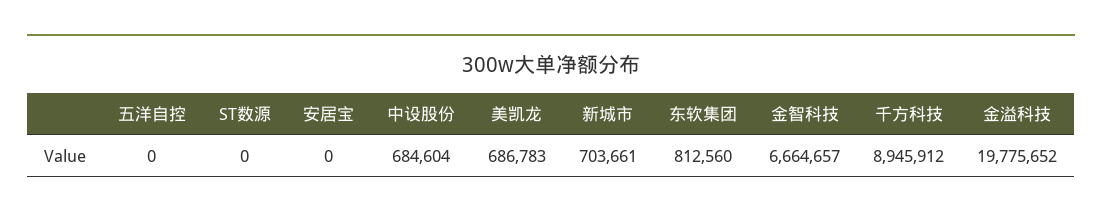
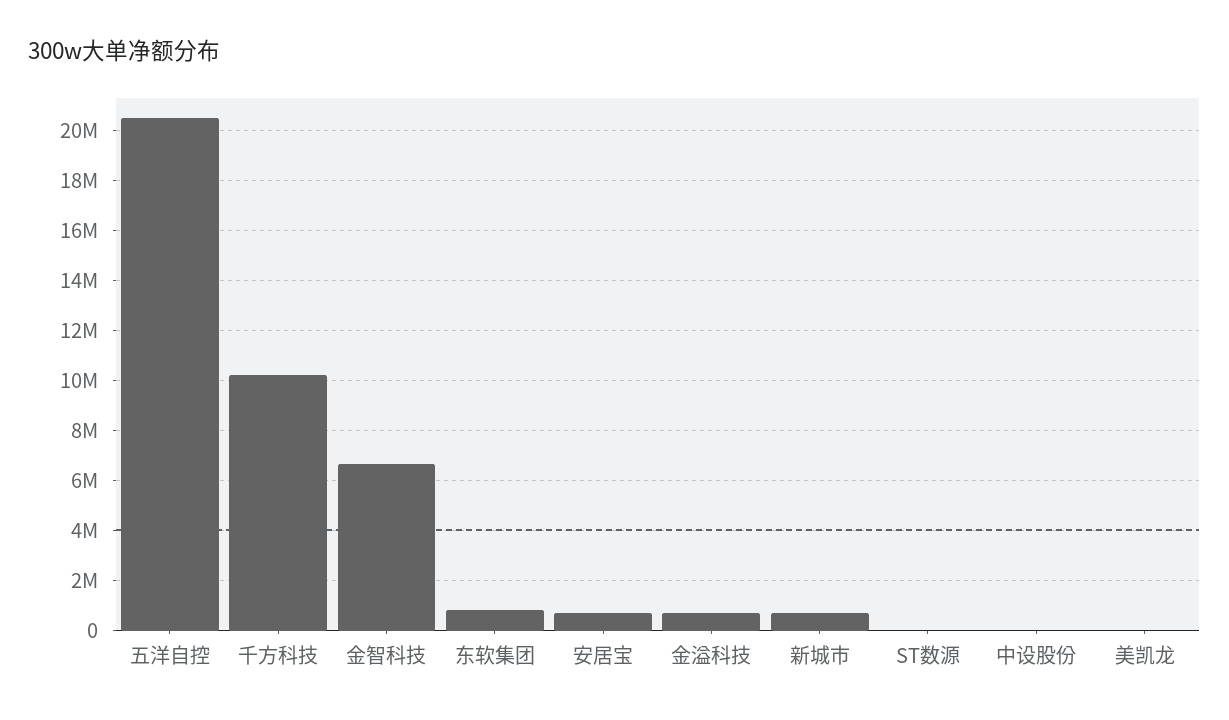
五洋自控: 0 -> 20500000
安居宝: 0 -> 750000
中设股份: 684604 -> 0
美凯龙: 686783 -> 0
千方科技: 8945912 -> 10250000
金溢科技: 19775652 -> 750000

